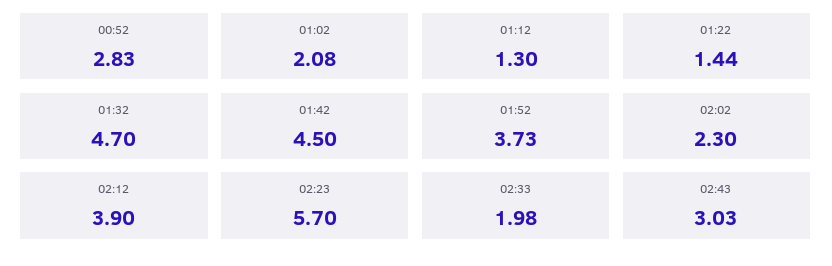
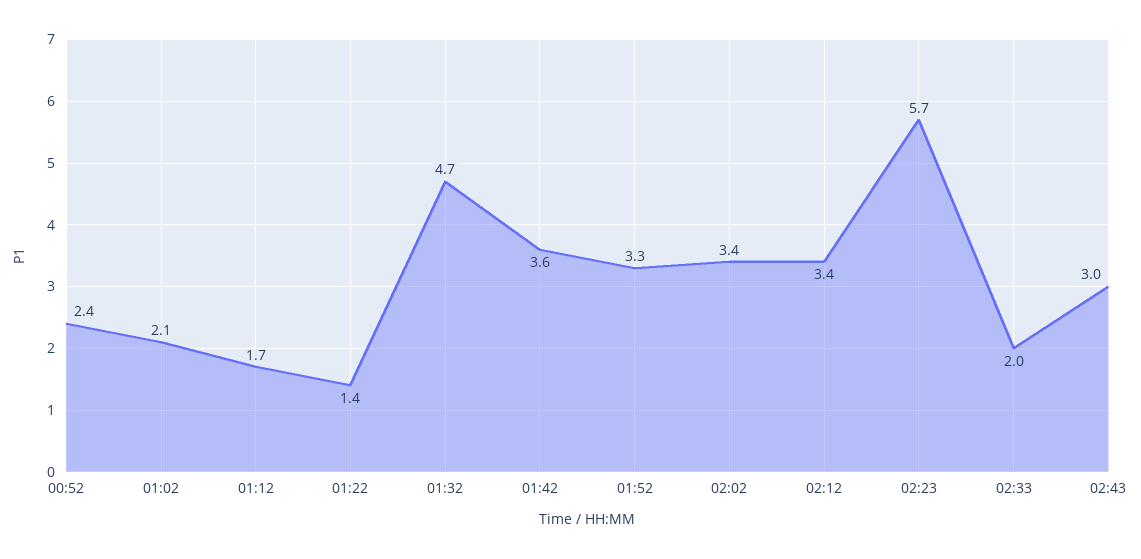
00:52: 2.83 -> 2.4
01:12: 1.3 -> 1.7
01:42: 4.5 -> 3.6
01:52: 3.73 -> 3.3
02:02: 2.3 -> 3.4
02:12: 3.9 -> 3.4

